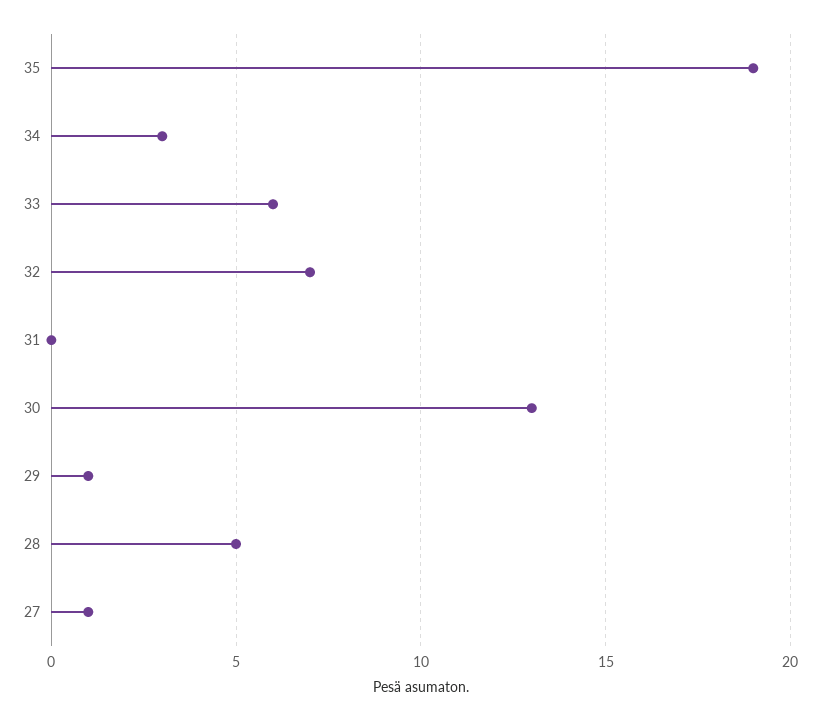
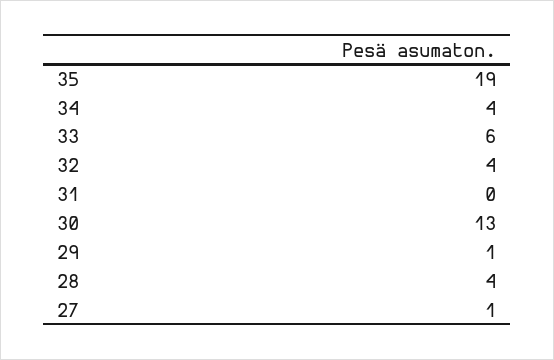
34: 3 -> 4
32: 7 -> 4
28: 5 -> 4

